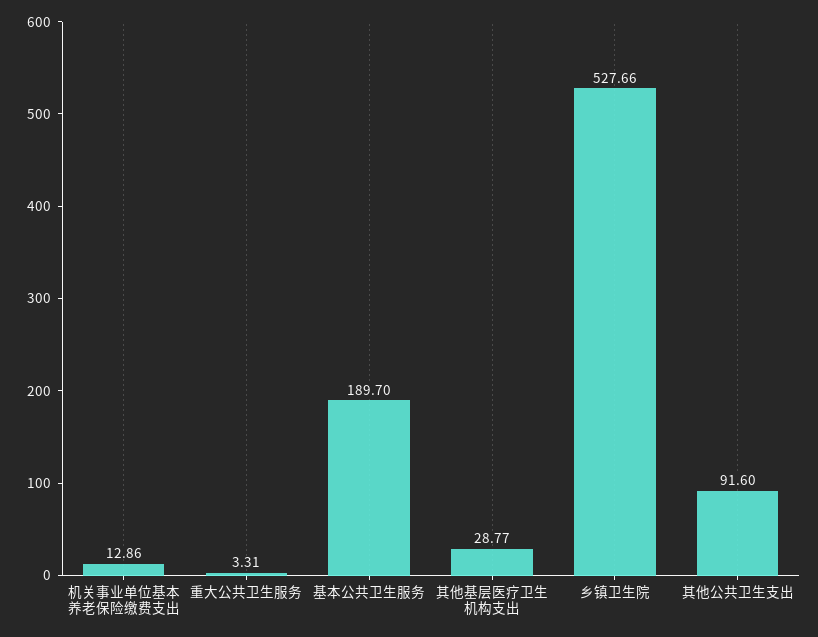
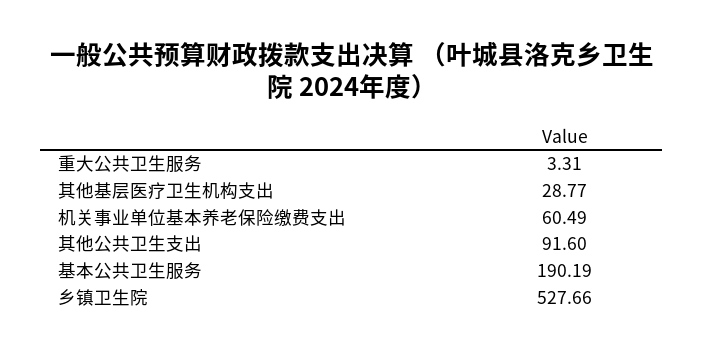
机关事业单位基本养老保险缴费支出: 12.86 -> 60.49
基本公共卫生服务: 189.7 -> 190.19

